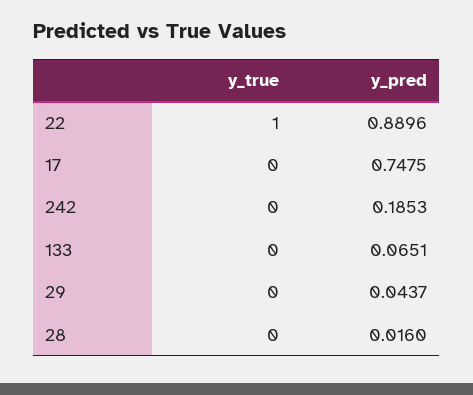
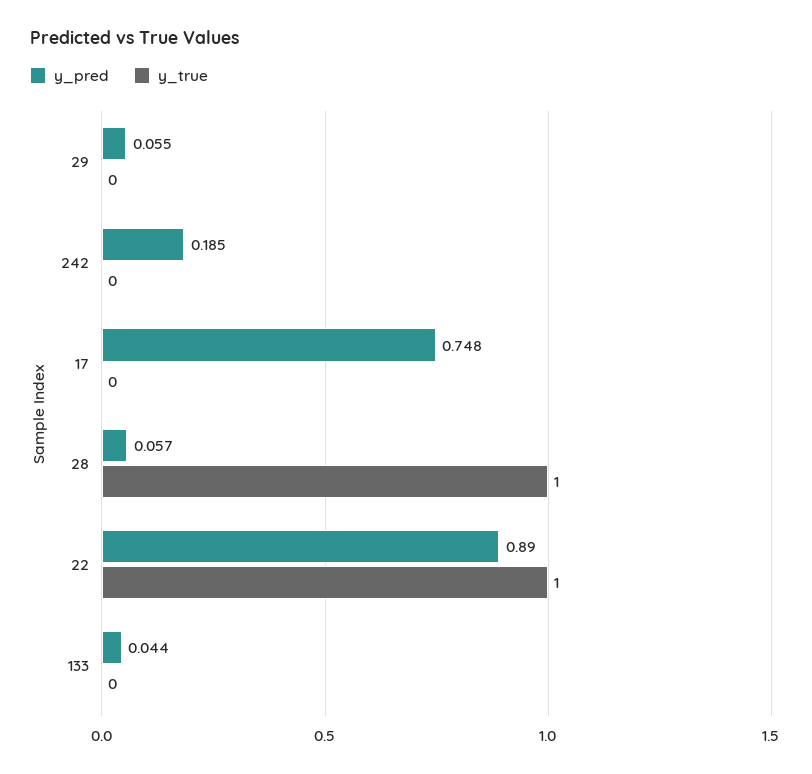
y_pred, 133: 0.0651 -> 0.044
y_pred, 29: 0.0437 -> 0.055
y_true, 28: 0 -> 1
y_pred, 28: 0.016 -> 0.057

